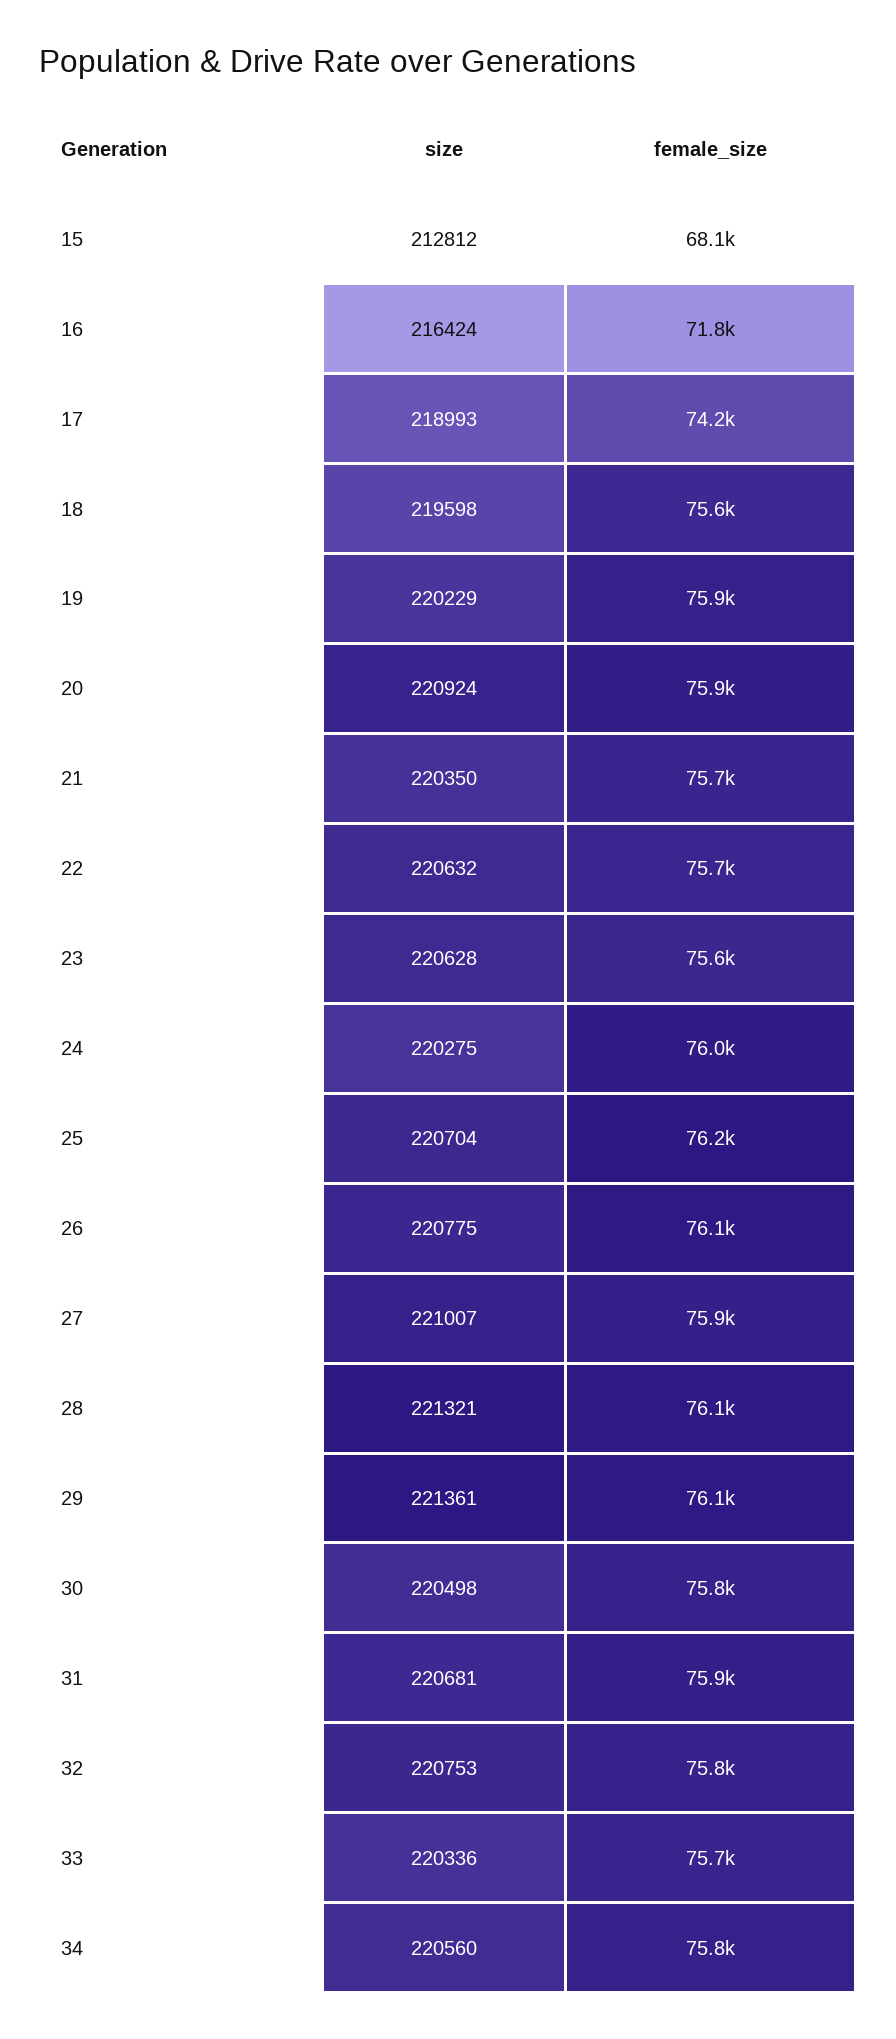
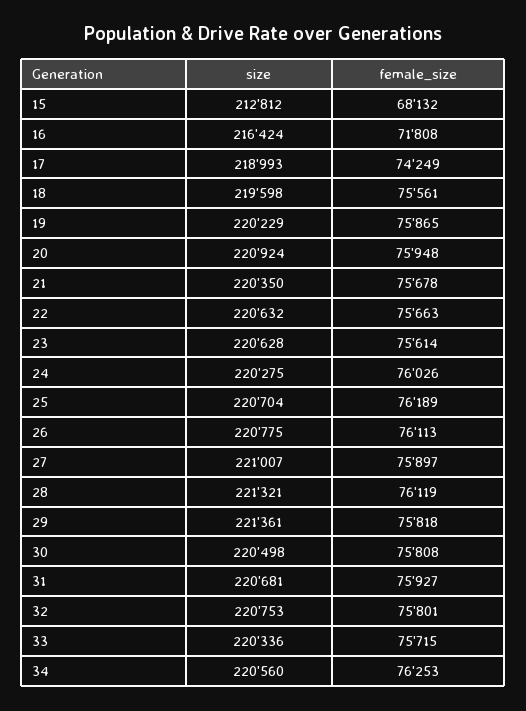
female_size, 29: 76100 -> 75818
female_size, 34: 75800 -> 76253

